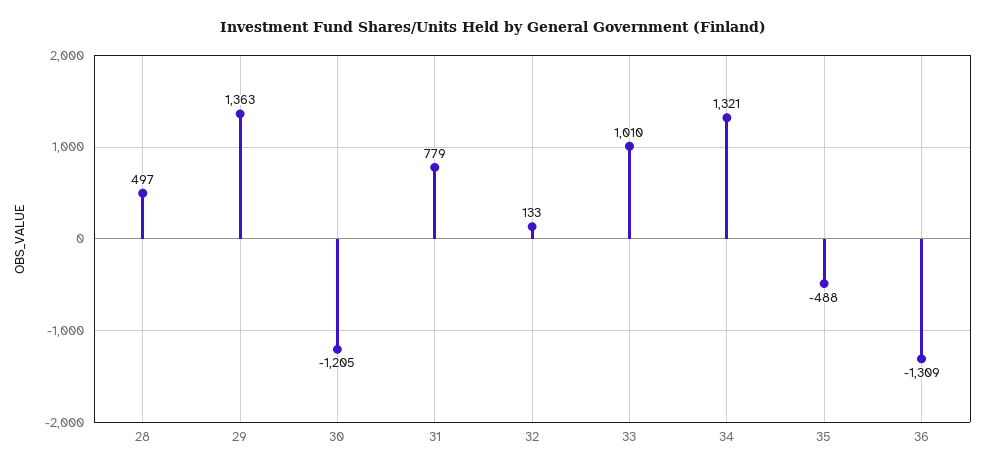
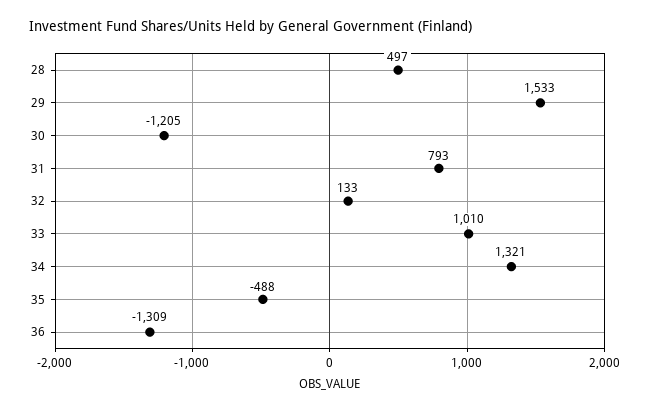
29: 1363 -> 1533
31: 779 -> 793

